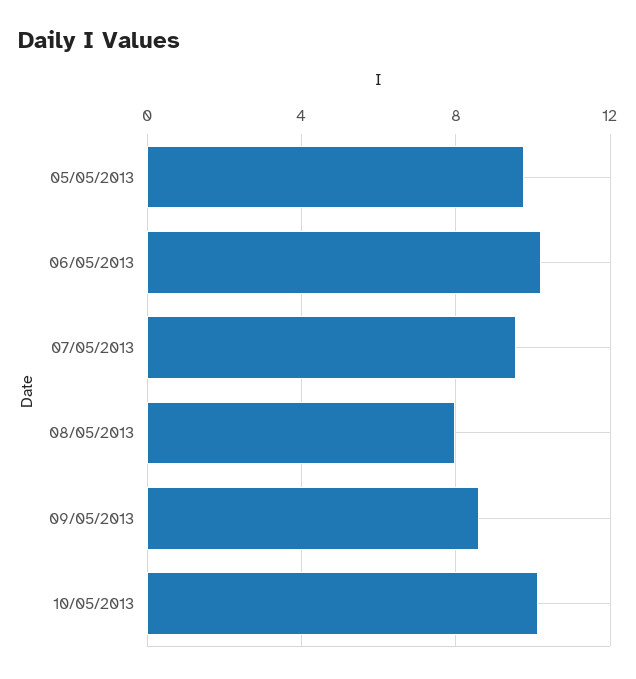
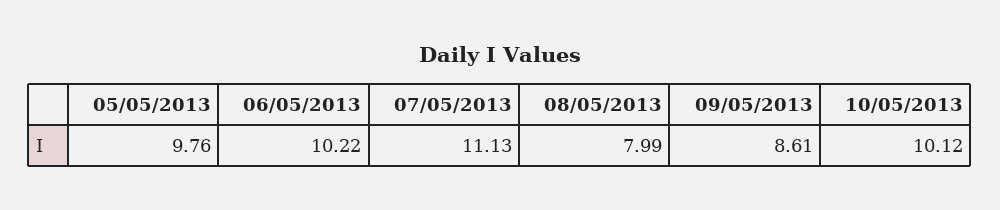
07/05/2013: 9.5 -> 11.13

